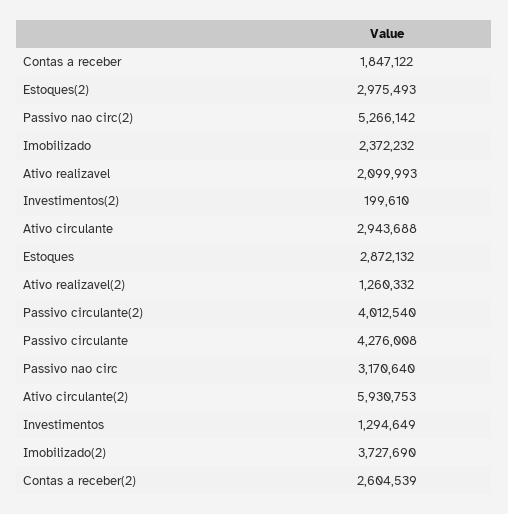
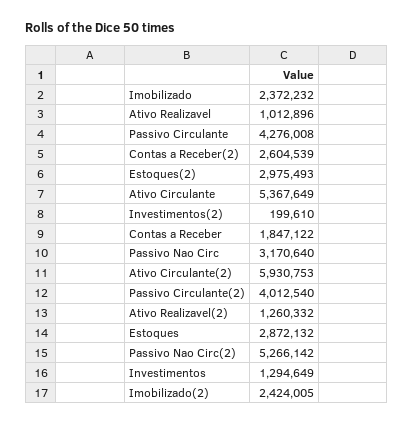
Ativo realizavel: 2099993 -> 1012896
Ativo circulante: 2943688 -> 5367649
Imobilizado(2): 3727690 -> 2424005

